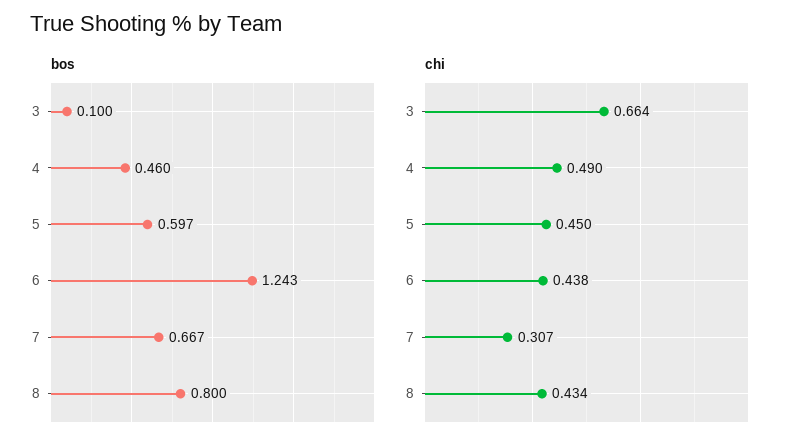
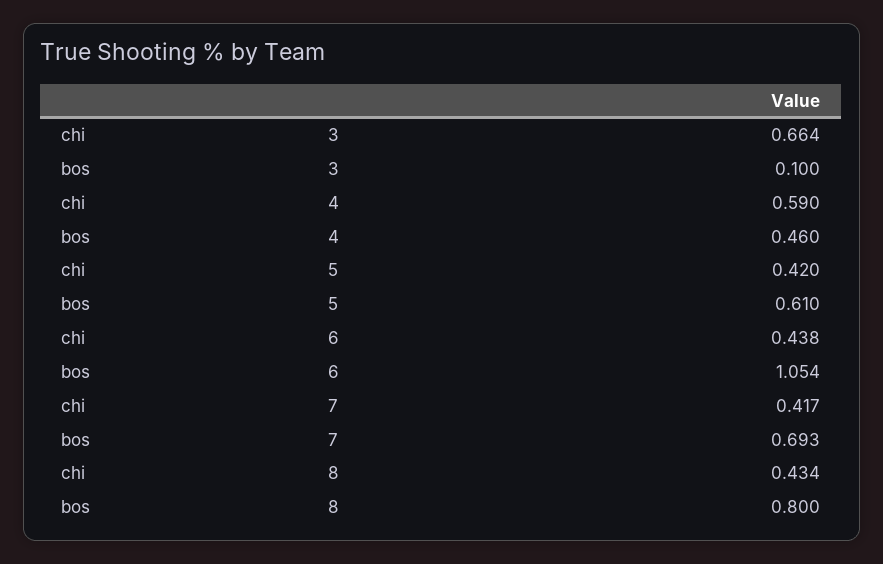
bos, 5: 0.597 -> 0.61
bos, 6: 1.243 -> 1.054
bos, 7: 0.667 -> 0.693
chi, 4: 0.49 -> 0.59
chi, 5: 0.45 -> 0.42
chi, 7: 0.307 -> 0.417

